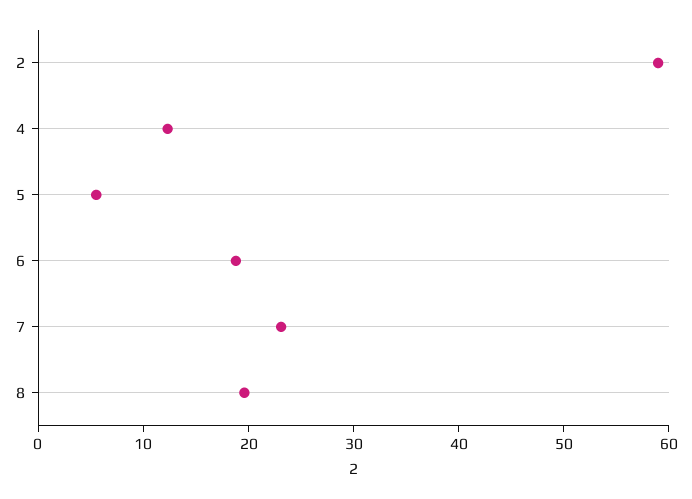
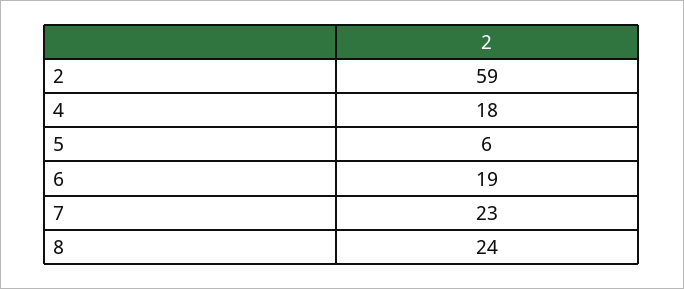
4: 12 -> 18
8: 20 -> 24

